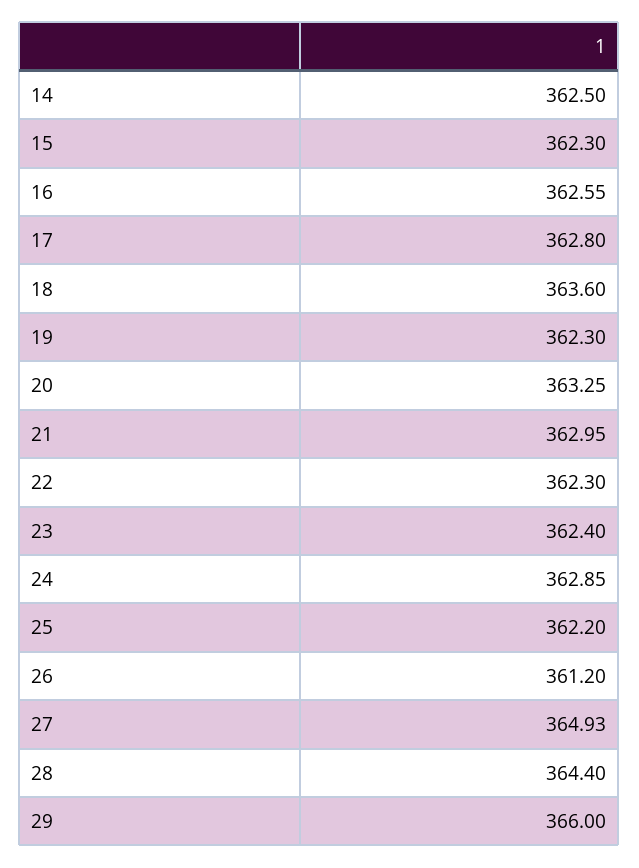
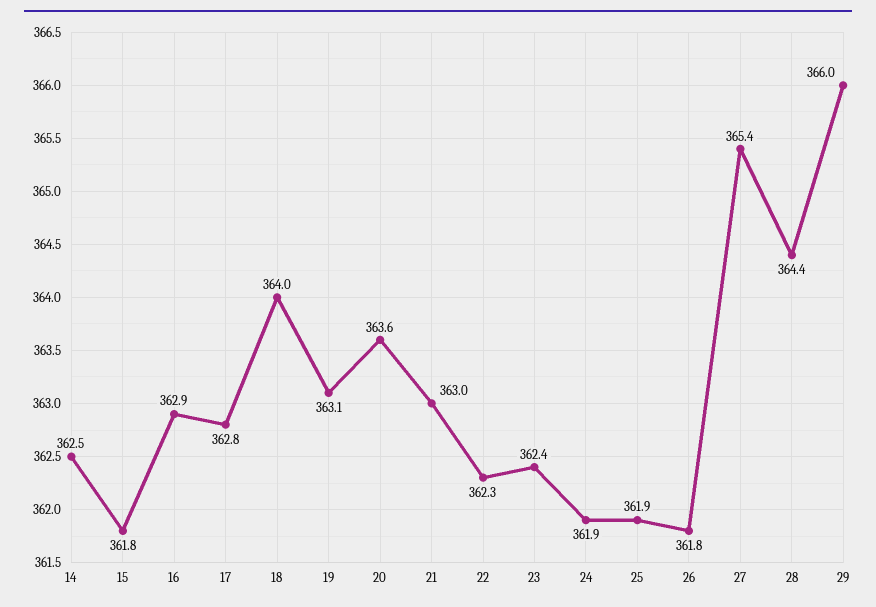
15: 362.3 -> 361.8
16: 362.55 -> 362.9
18: 363.6 -> 364
19: 362.3 -> 363.1
20: 363.25 -> 363.6
24: 362.85 -> 361.9
25: 362.2 -> 361.9
26: 361.2 -> 361.8
27: 364.93 -> 365.4

